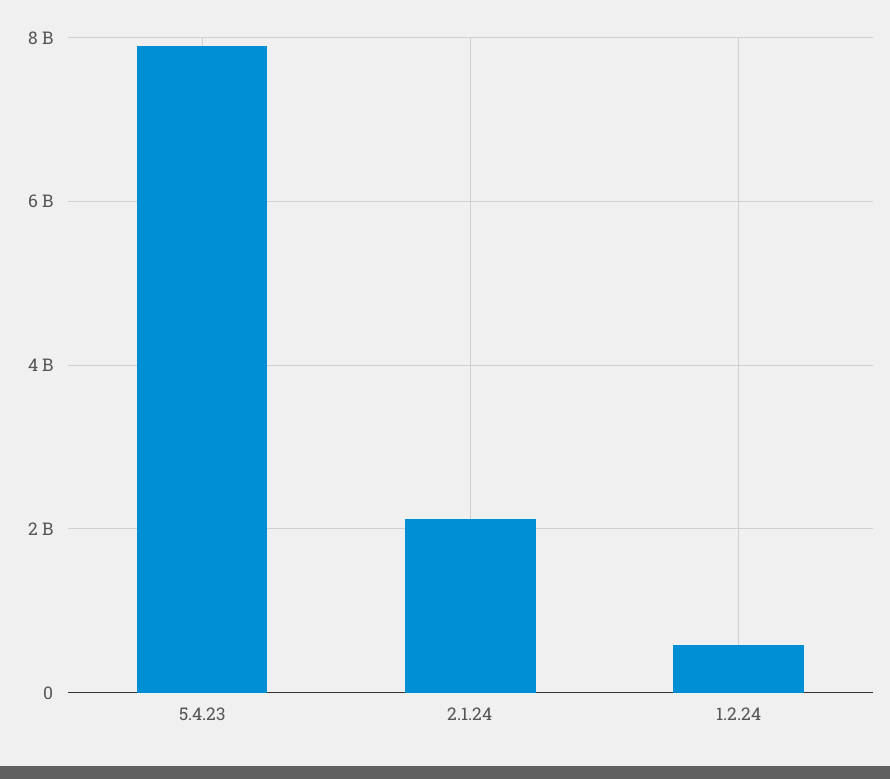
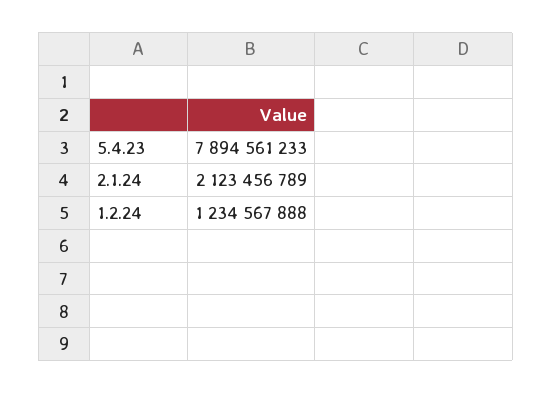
1.2.24: 600000000 -> 1234567888

